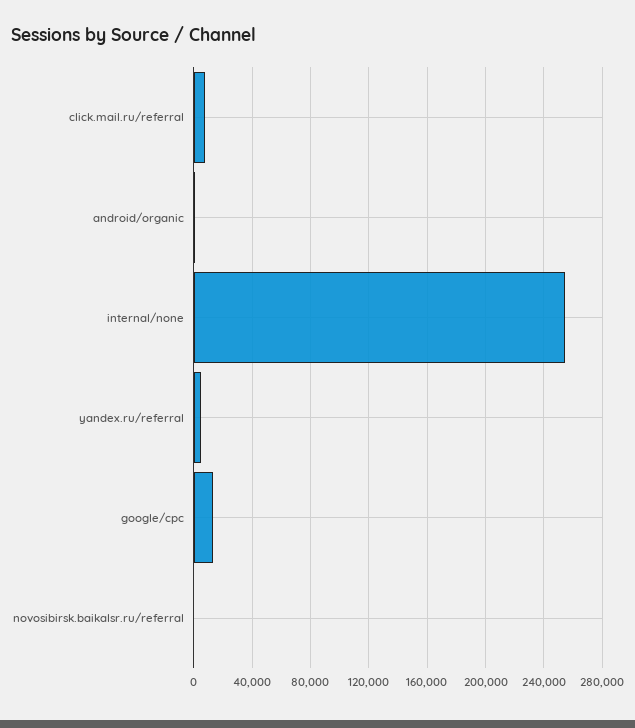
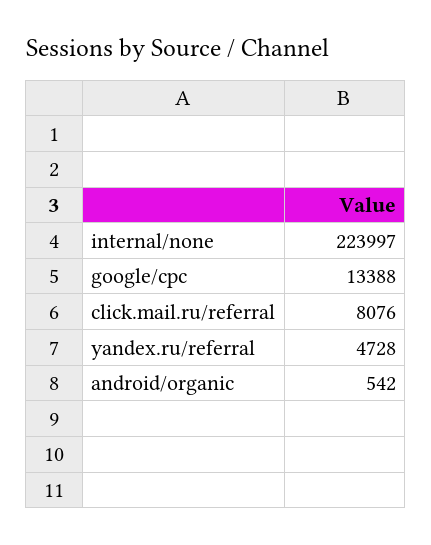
internal/none: 255000 -> 223997
novosibirsk.baikalsr.ru/referral: 0 -> none

